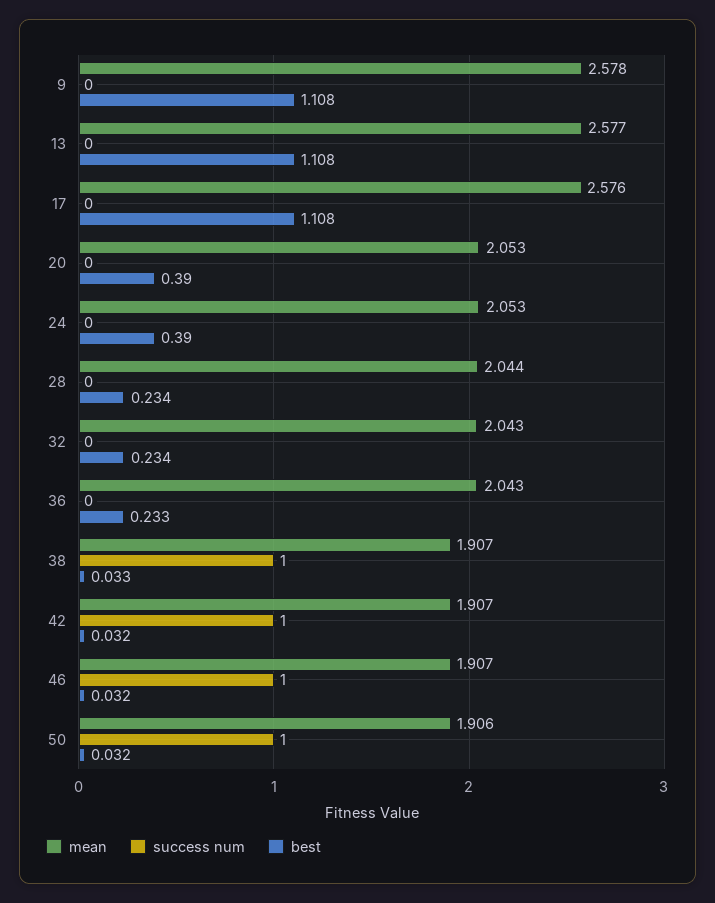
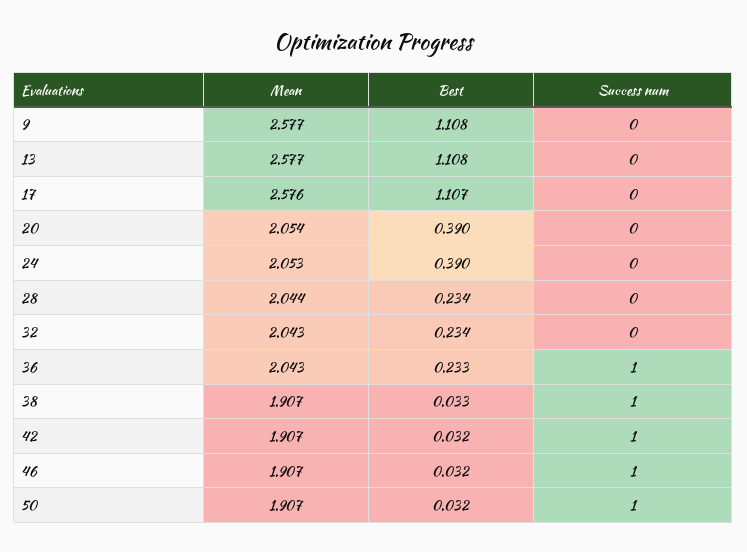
mean, 9: 2.578 -> 2.577
best, 17: 1.108 -> 1.107
mean, 20: 2.053 -> 2.054
success num, 36: 0 -> 1
mean, 50: 1.906 -> 1.907

